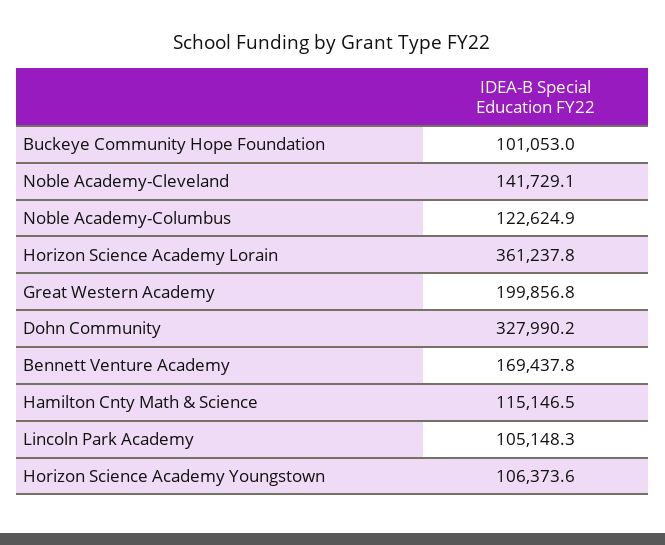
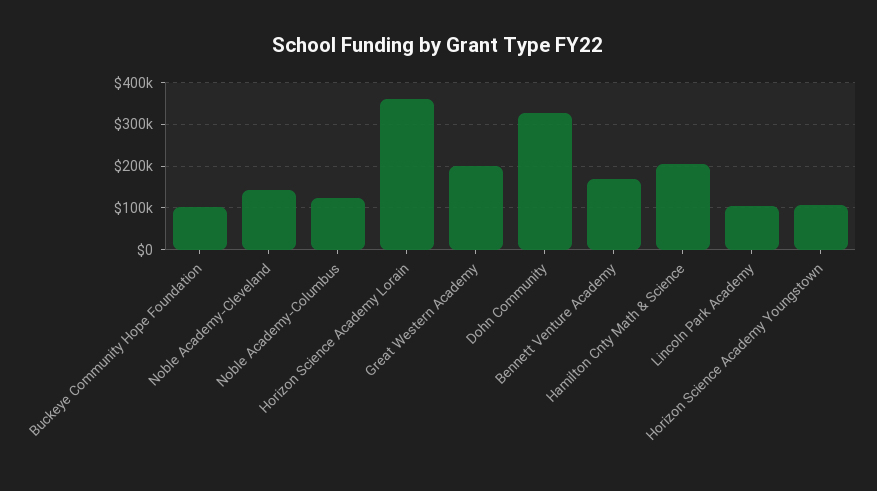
Hamilton Cnty Math & Science: 115146.5 -> 200000

